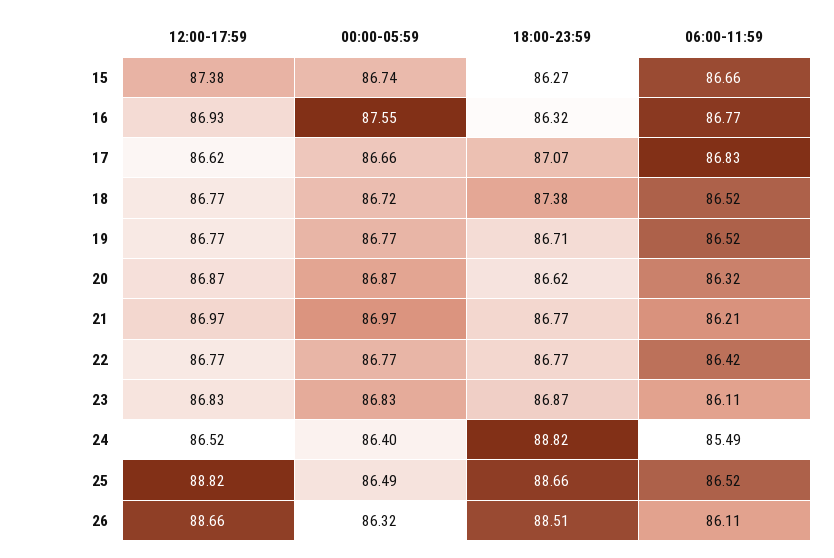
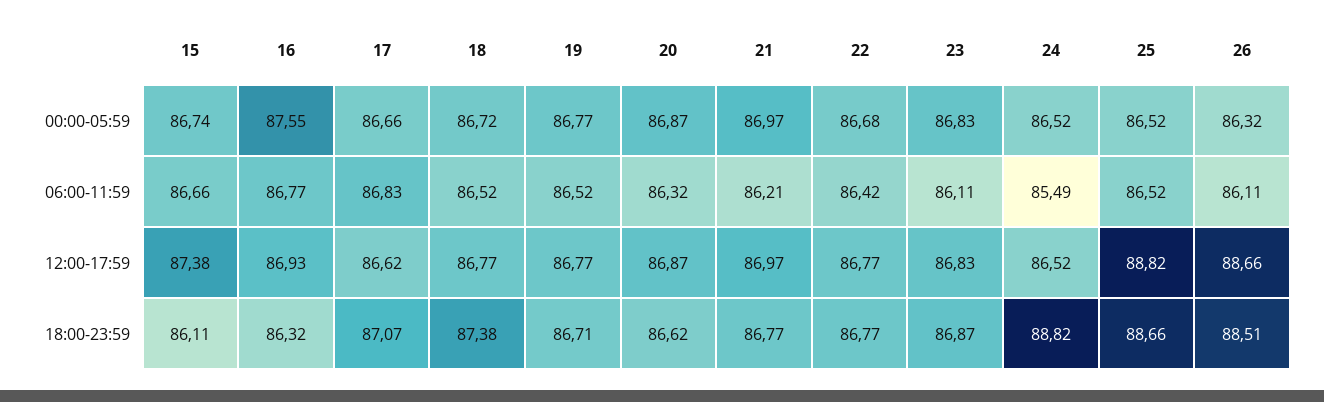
18:00-23:59, 15: 86.27 -> 86.11
00:00-05:59, 22: 86.77 -> 86.68
00:00-05:59, 24: 86.4 -> 86.52
00:00-05:59, 25: 86.49 -> 86.52

